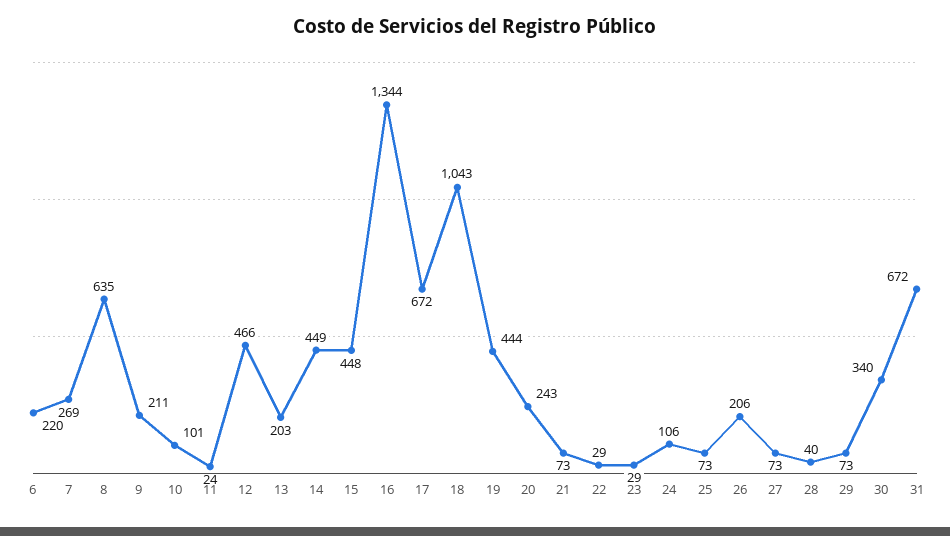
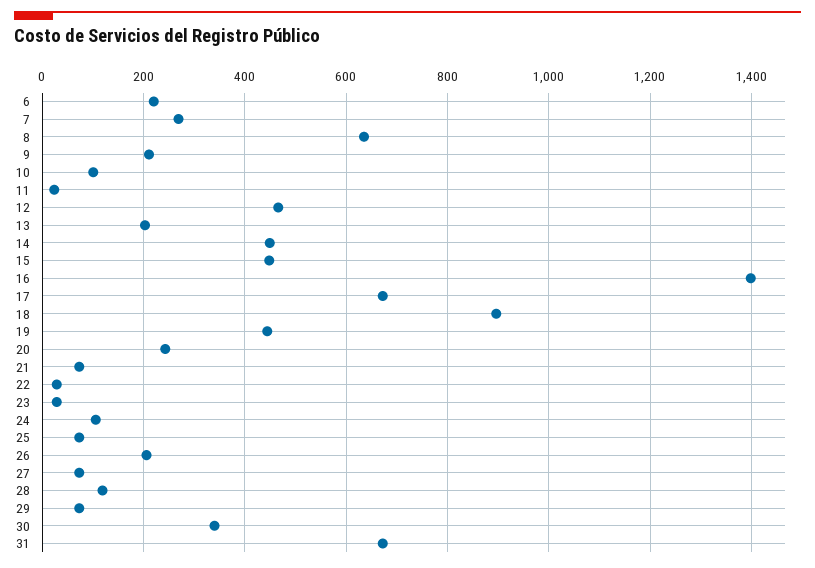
16: 1344 -> 1400
18: 1043 -> 900
28: 40 -> 120

